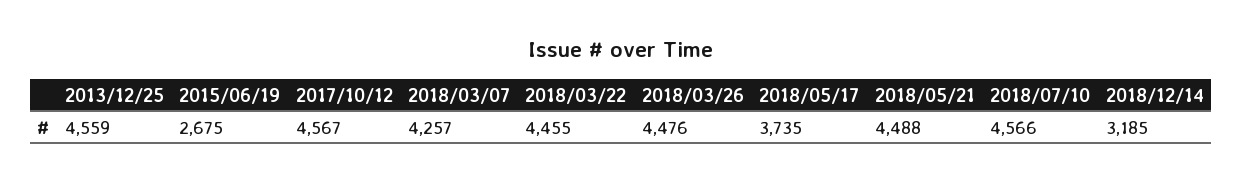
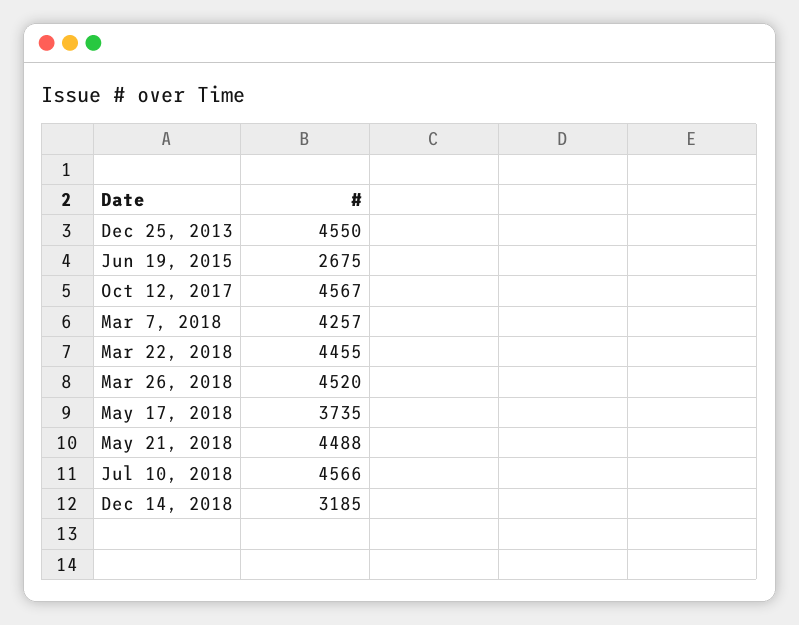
2013/12/25: 4559 -> 4550
2018/03/26: 4476 -> 4520

